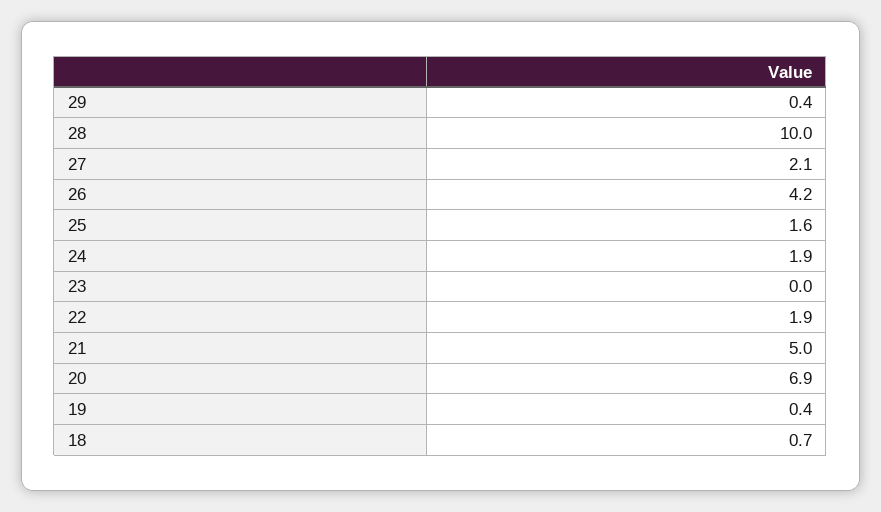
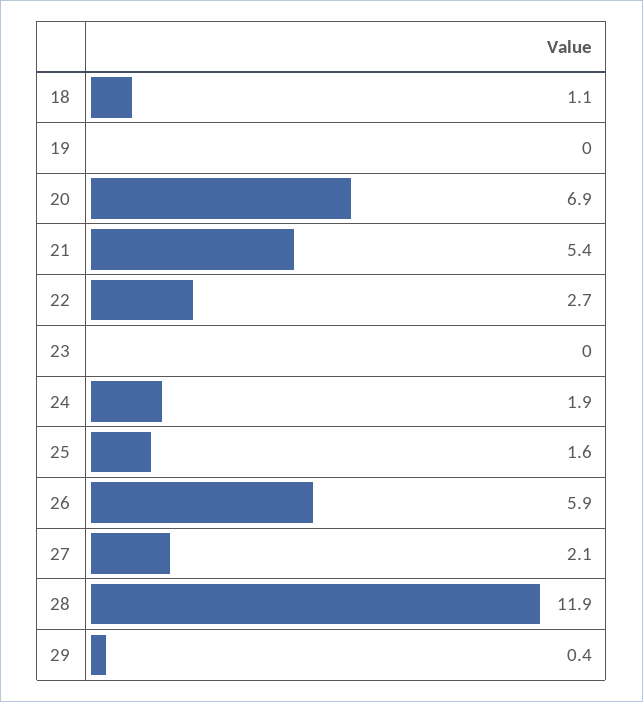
28: 10 -> 11.9
26: 4.2 -> 5.9
22: 1.9 -> 2.7
21: 5 -> 5.4
19: 0.4 -> 0
18: 0.7 -> 1.1

